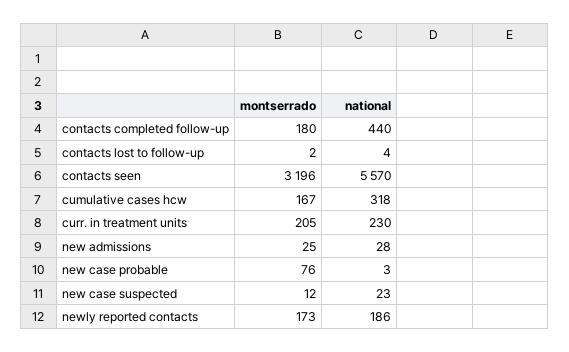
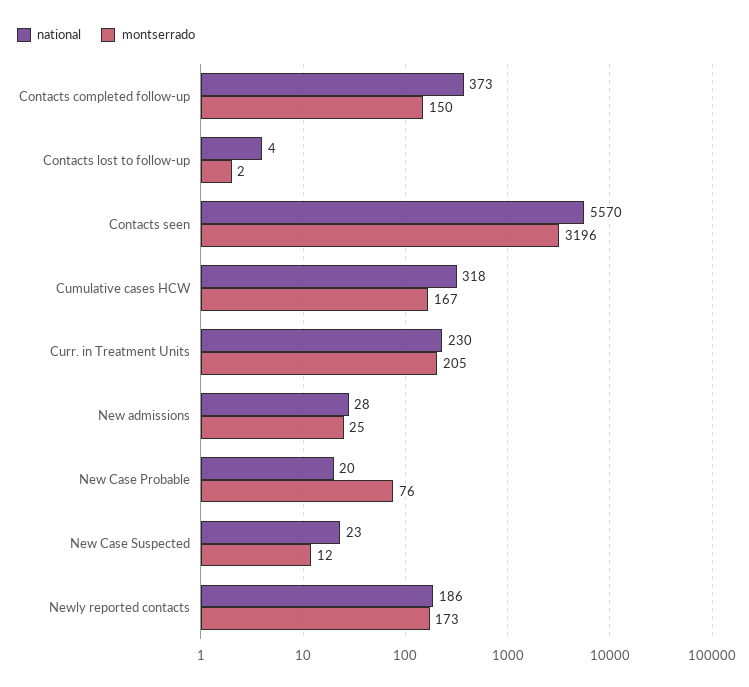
montserrado, contacts completed follow-up: 180 -> 150
national, contacts completed follow-up: 440 -> 373
national, new case probable: 3 -> 20

